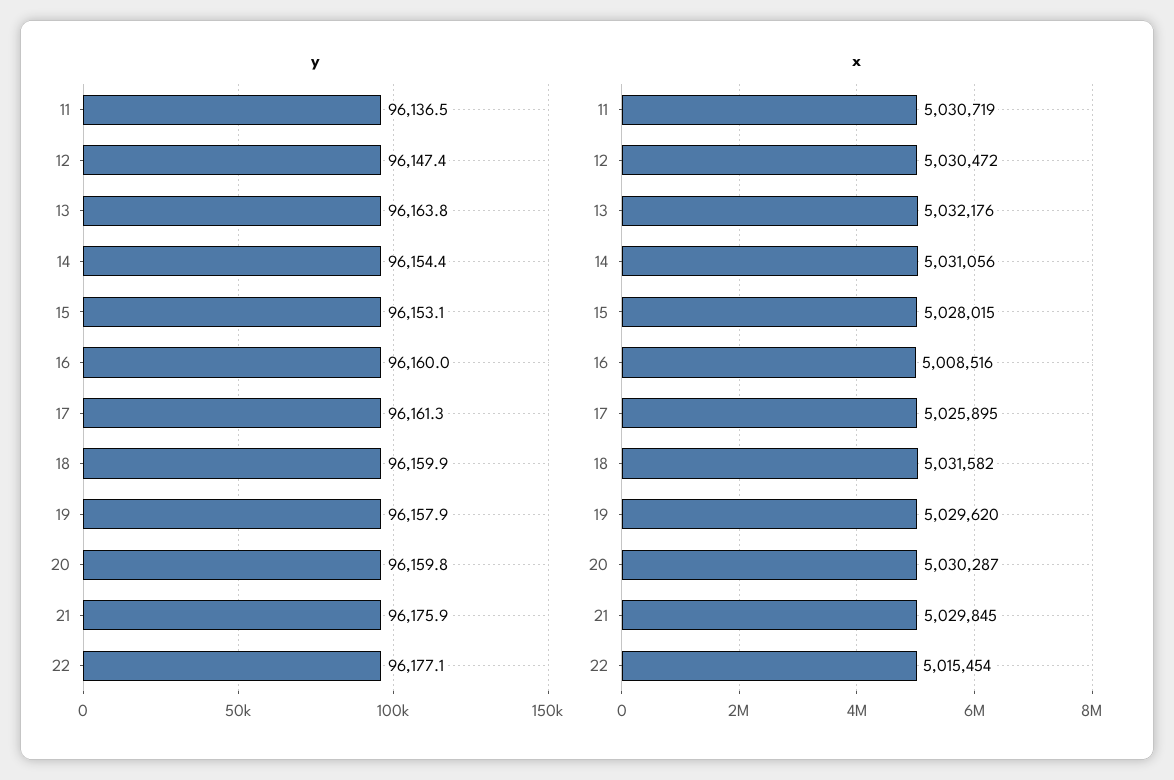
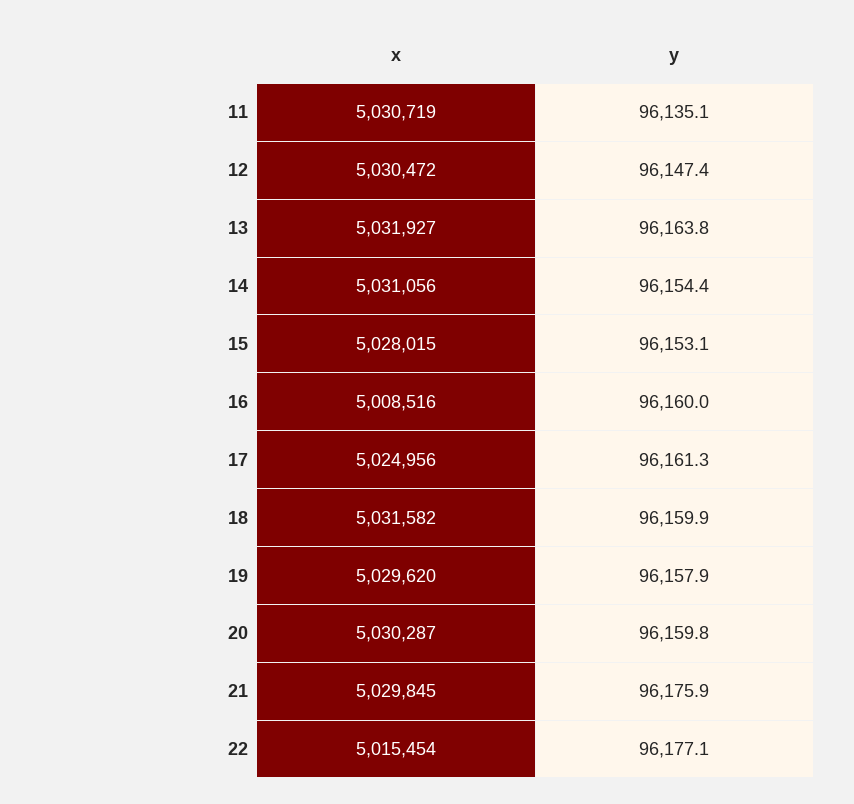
y, 11: 96136.5 -> 96135.1
x, 13: 5032176 -> 5031927
x, 17: 5025895 -> 5024956

